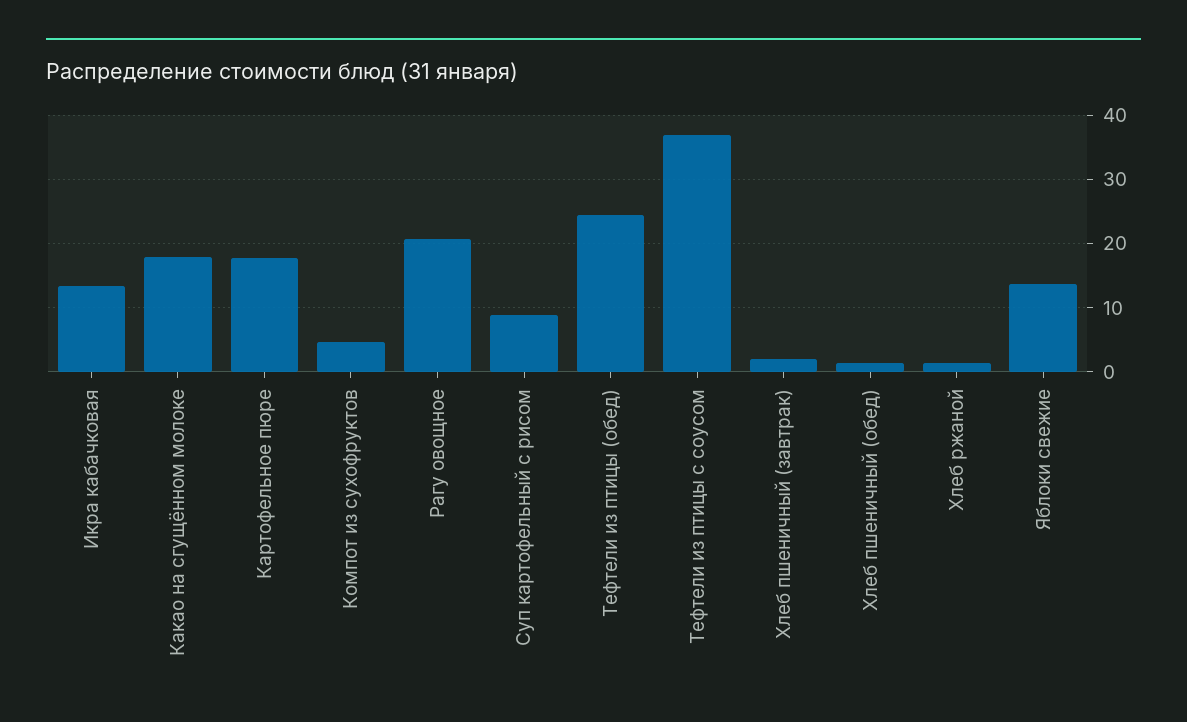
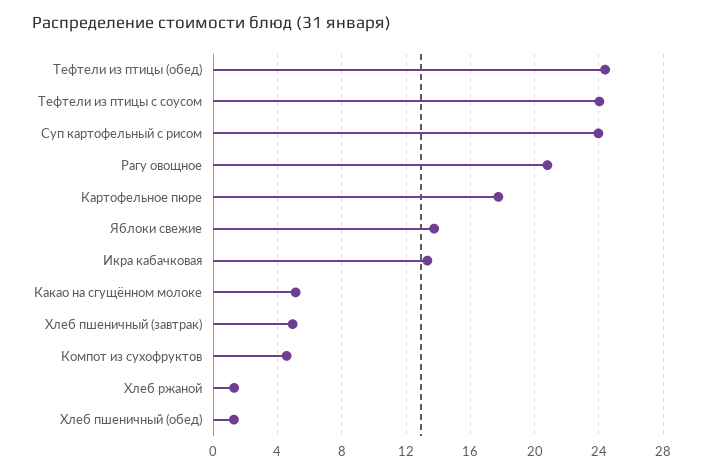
Какао на сгущённом молоке: 18 -> 5
Суп картофельный с рисом: 9 -> 24
Тефтели из птицы с соусом: 37 -> 24
Хлеб пшеничный (завтрак): 2 -> 5

